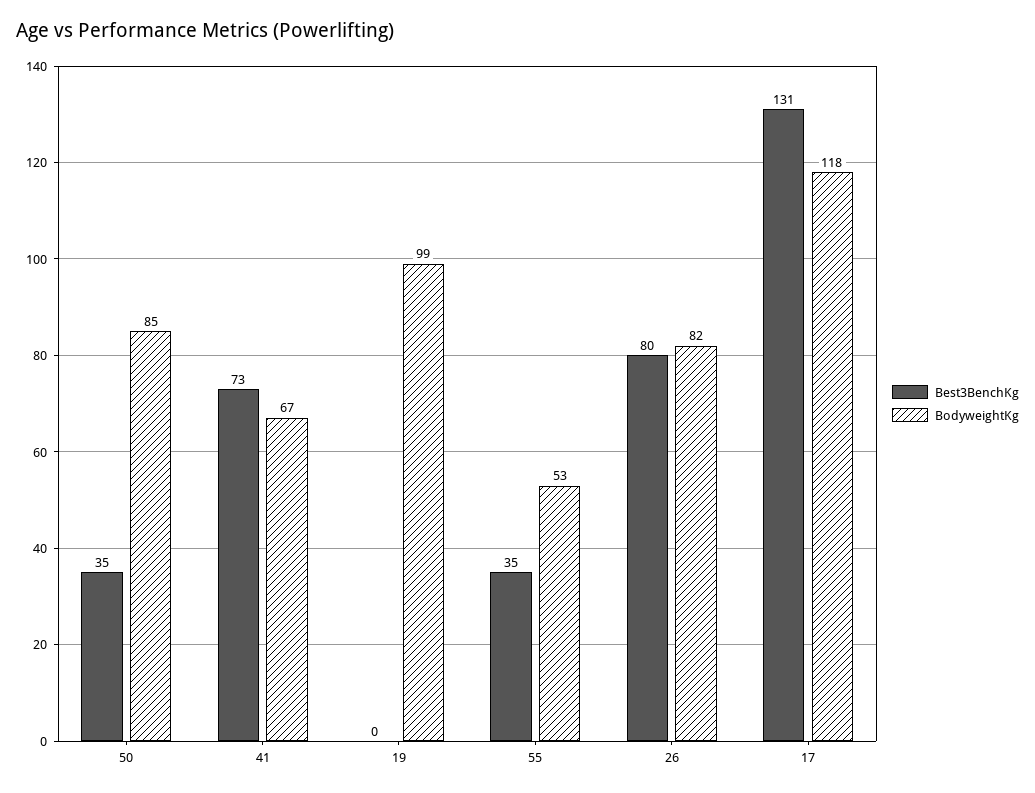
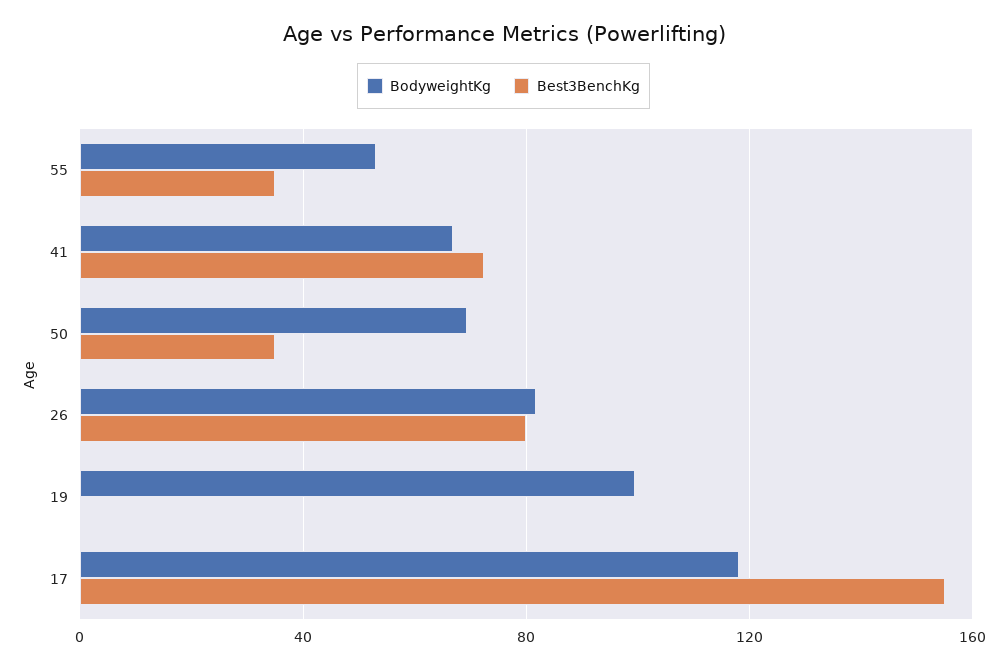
BodyweightKg, 50: 85 -> 70
Best3BenchKg, 17: 131 -> 155

